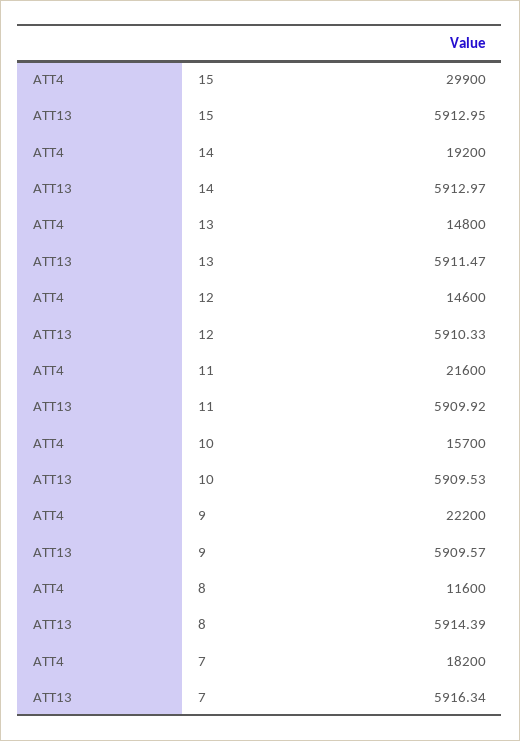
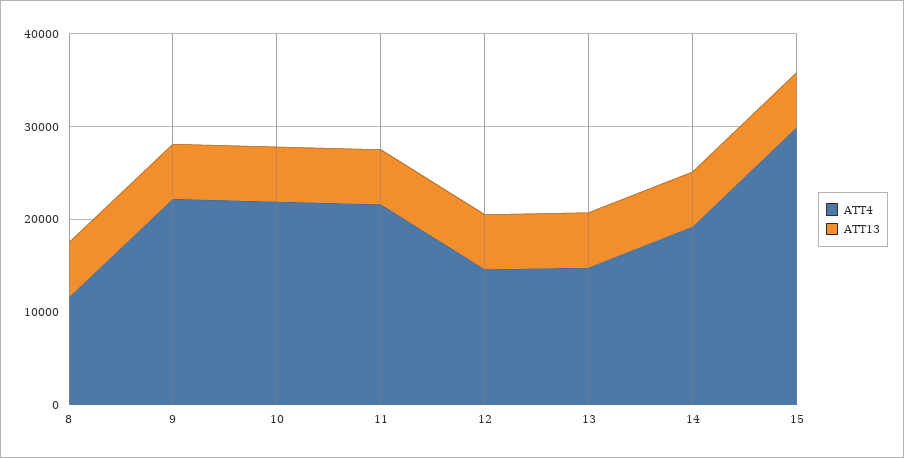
ATT4, 10: 15700 -> 22000
ATT4, 7: 18200 -> none
ATT13, 7: 5916.34 -> none

